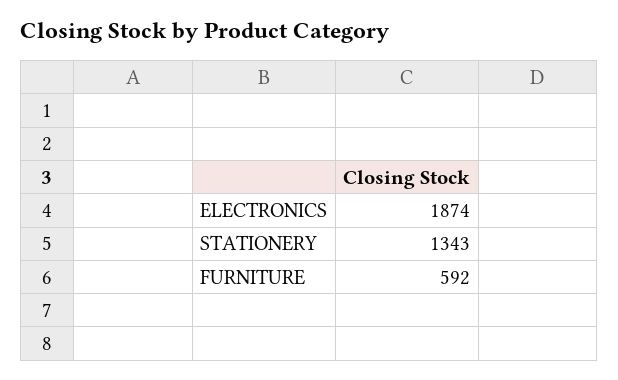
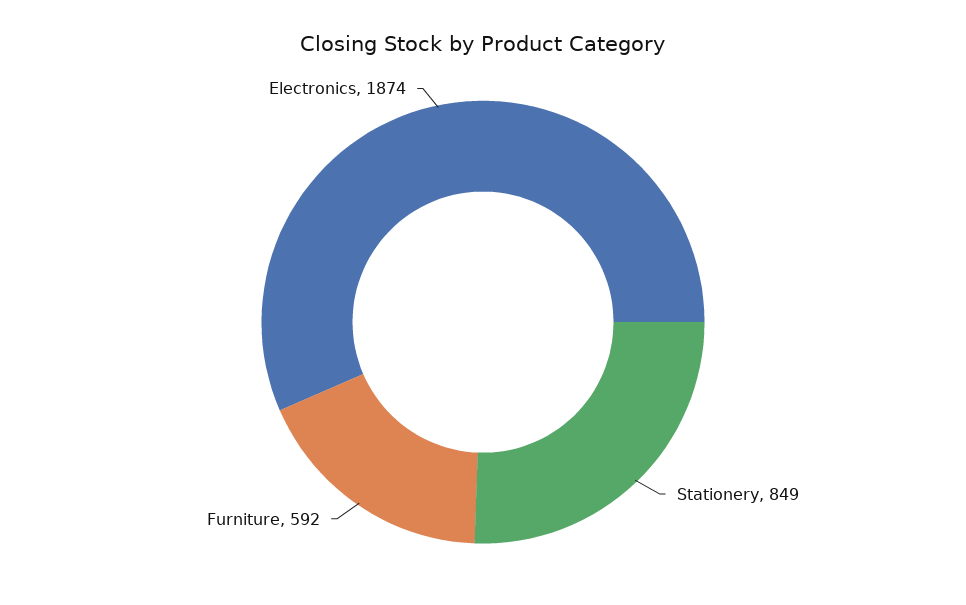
STATIONERY: 1343 -> 849

